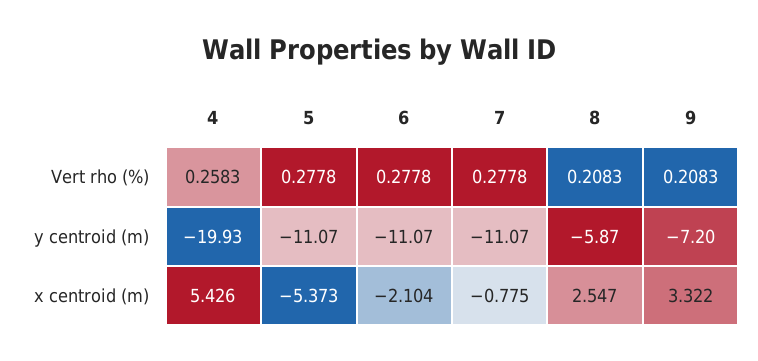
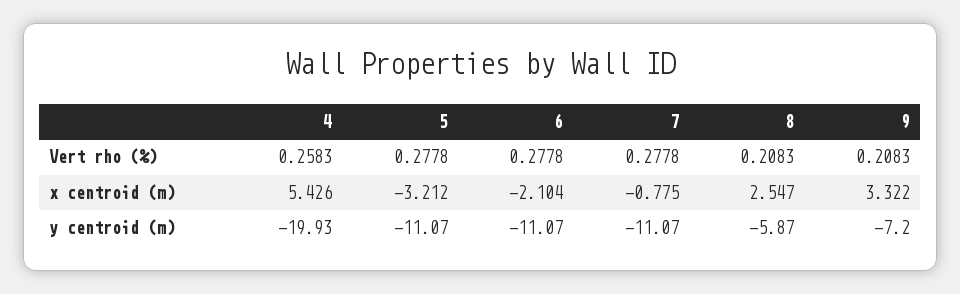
5, x centroid (m): -5.373 -> -3.212

